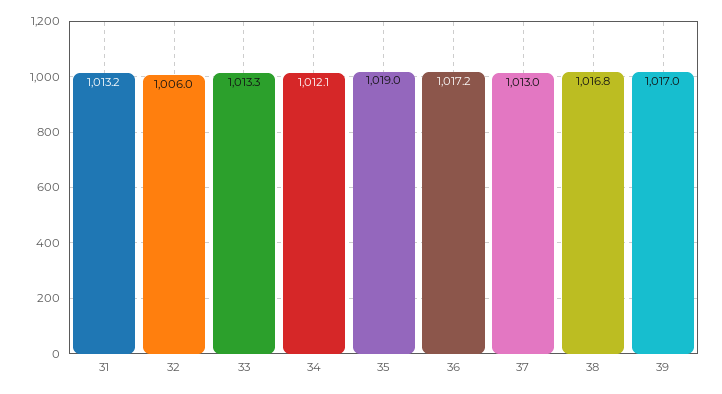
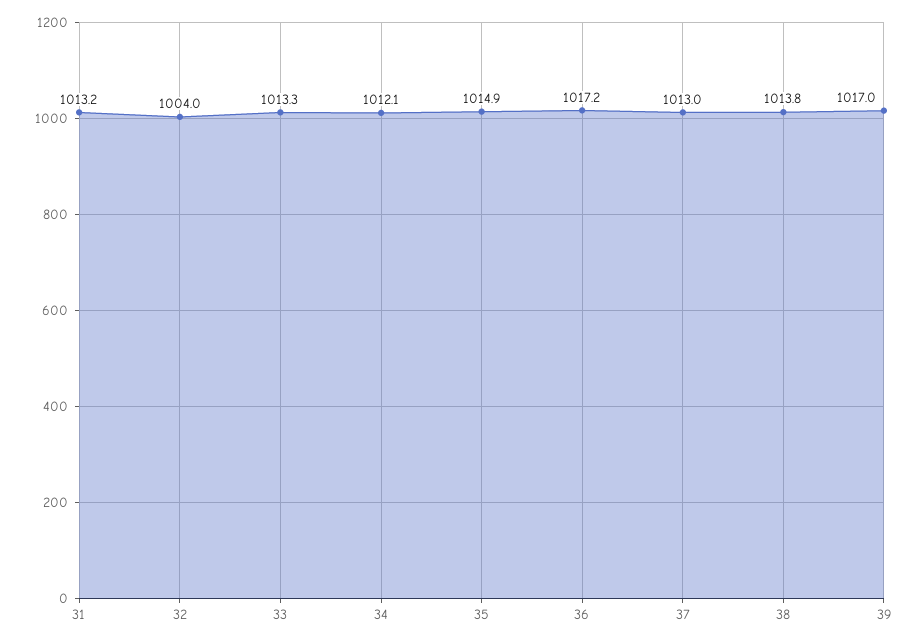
32: 1006 -> 1004
35: 1019 -> 1014.9
38: 1016.8 -> 1013.8

